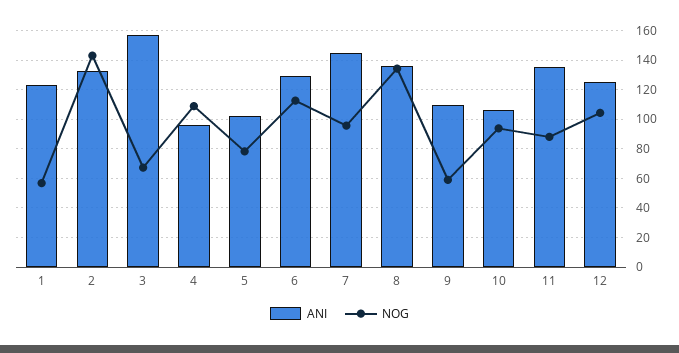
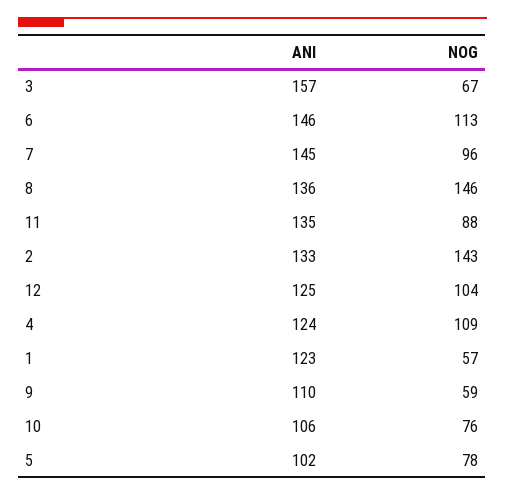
ANI, 4: 95 -> 124
ANI, 6: 130 -> 146
NOG, 8: 135 -> 146
NOG, 10: 95 -> 76

